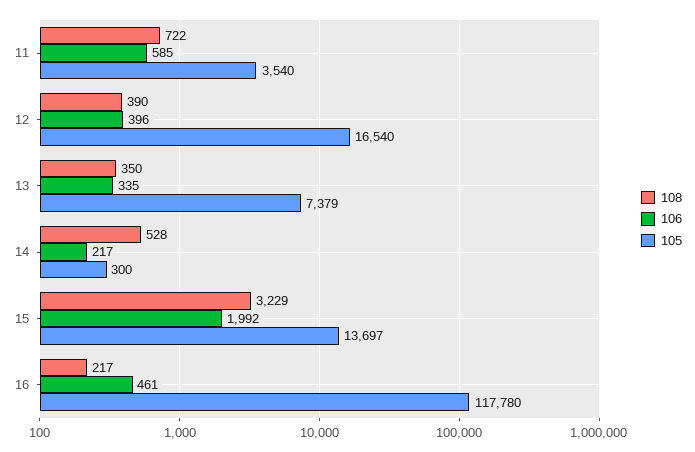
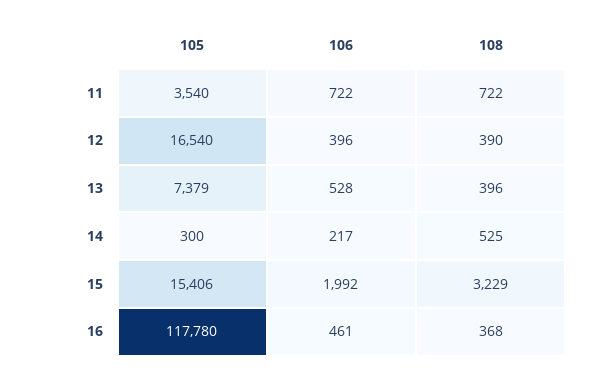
106, 11: 585 -> 722
108, 13: 350 -> 396
106, 13: 335 -> 528
108, 14: 528 -> 525
105, 15: 13697 -> 15406
108, 16: 217 -> 368

